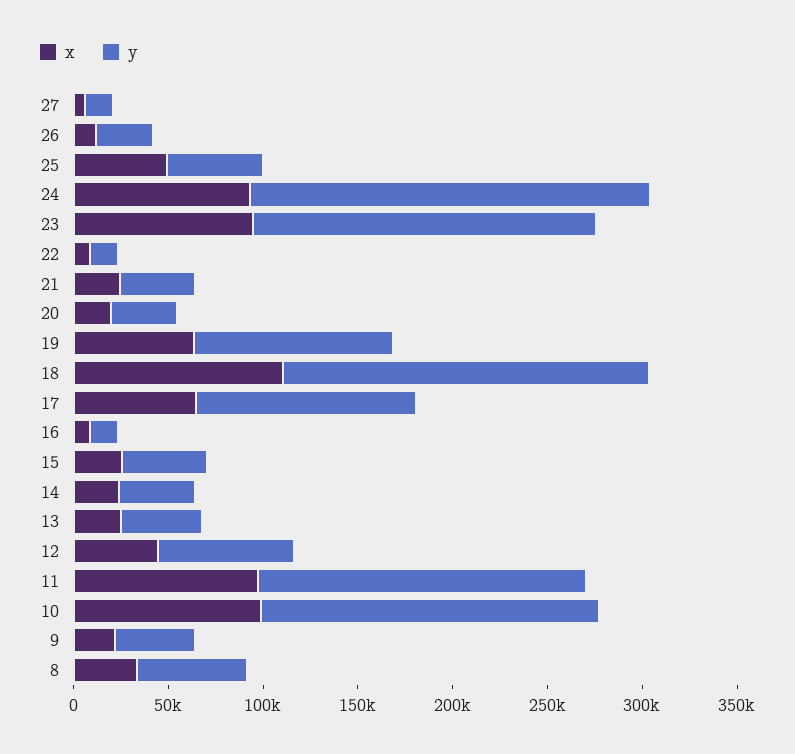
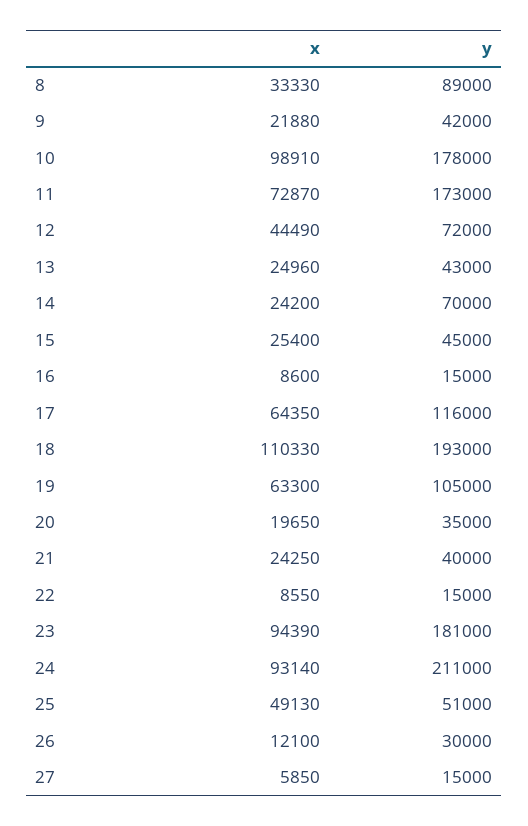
y, 14: 40000 -> 70000
x, 11: 100000 -> 72870
y, 8: 60000 -> 89000

